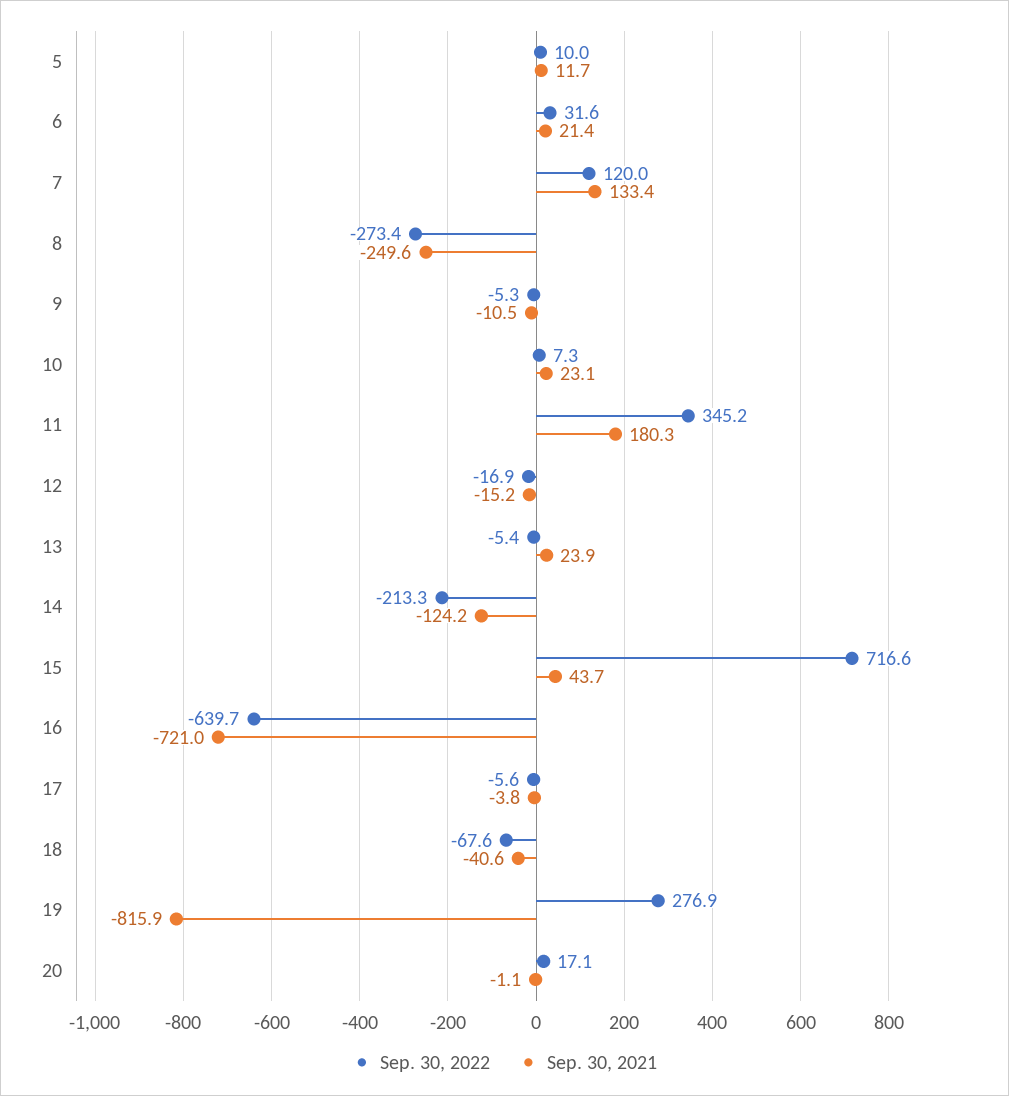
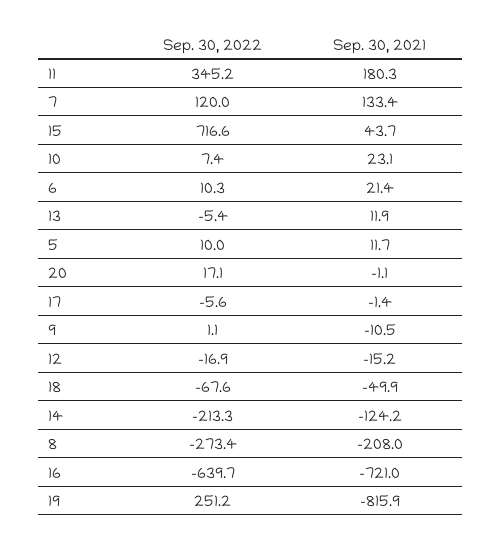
Sep. 30, 2022, 6: 31.6 -> 10.3
Sep. 30, 2021, 8: -249.6 -> -208
Sep. 30, 2022, 9: -5.3 -> 1.1
Sep. 30, 2022, 10: 7.3 -> 7.4
Sep. 30, 2021, 13: 23.9 -> 11.9
Sep. 30, 2021, 17: -3.8 -> -1.4
Sep. 30, 2021, 18: -40.6 -> -49.9
Sep. 30, 2022, 19: 276.9 -> 251.2

